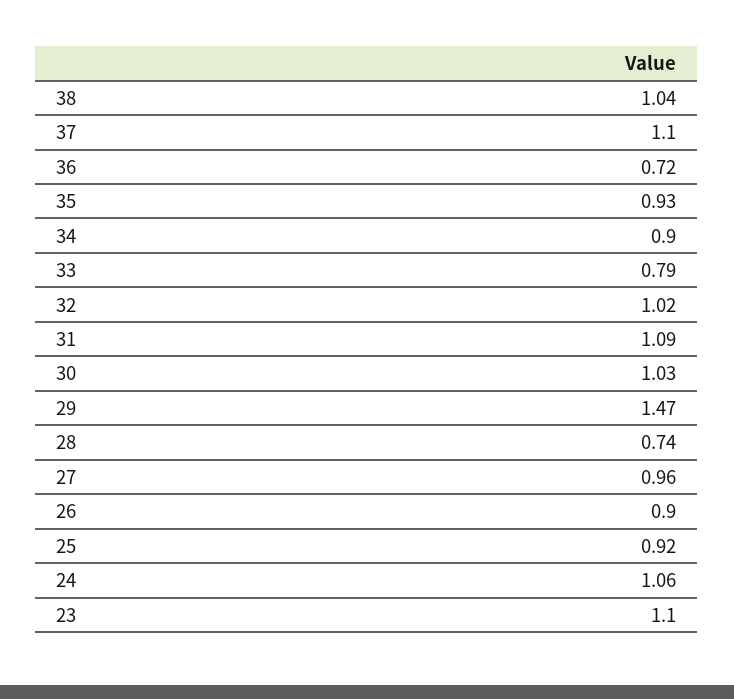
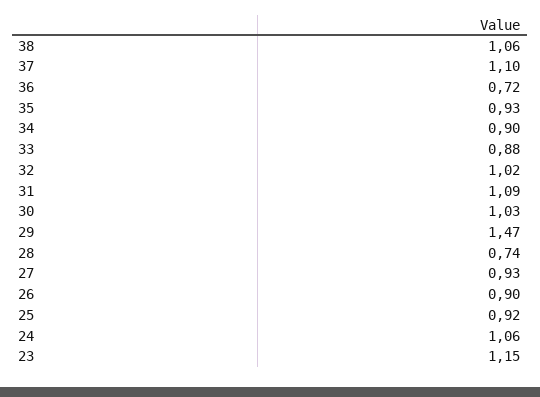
38: 1.04 -> 1.06
33: 0.79 -> 0.88
27: 0.96 -> 0.93
23: 1.1 -> 1.15

